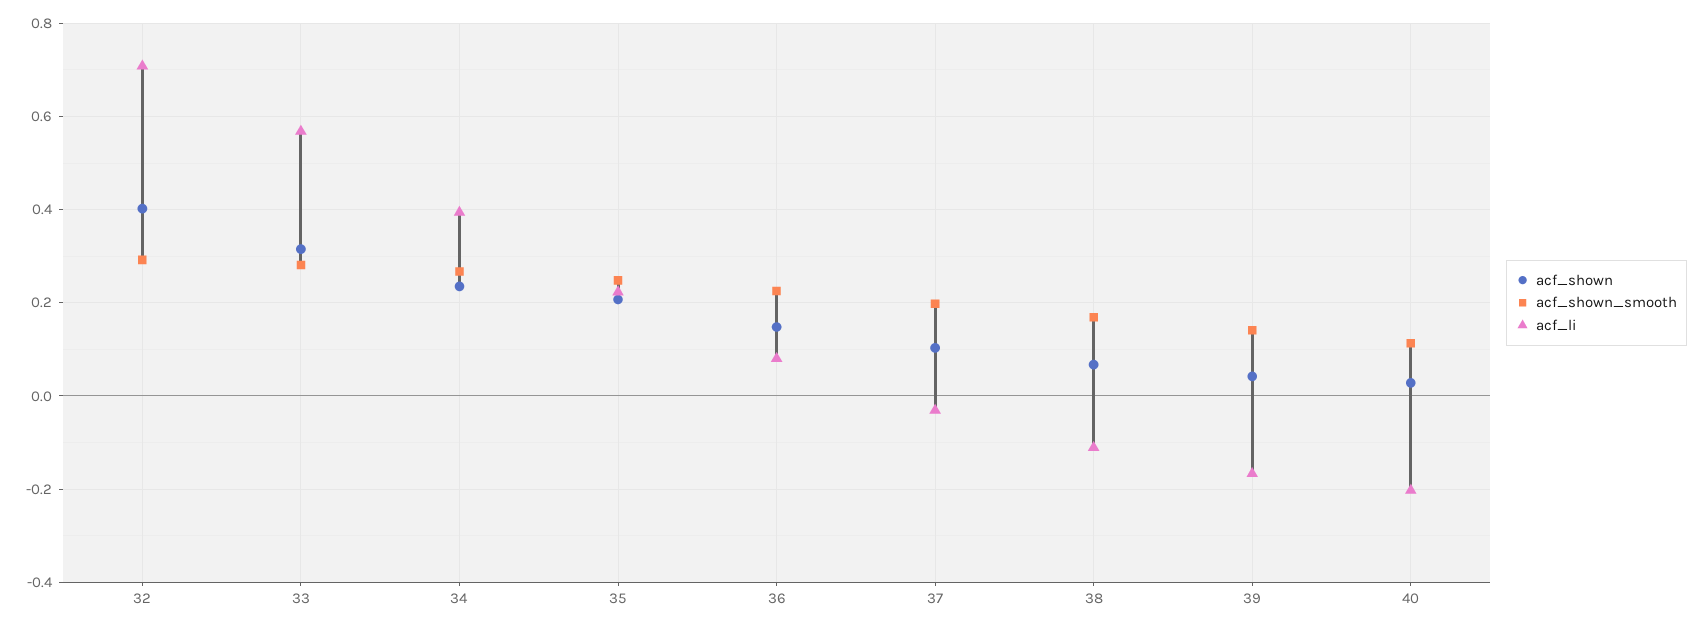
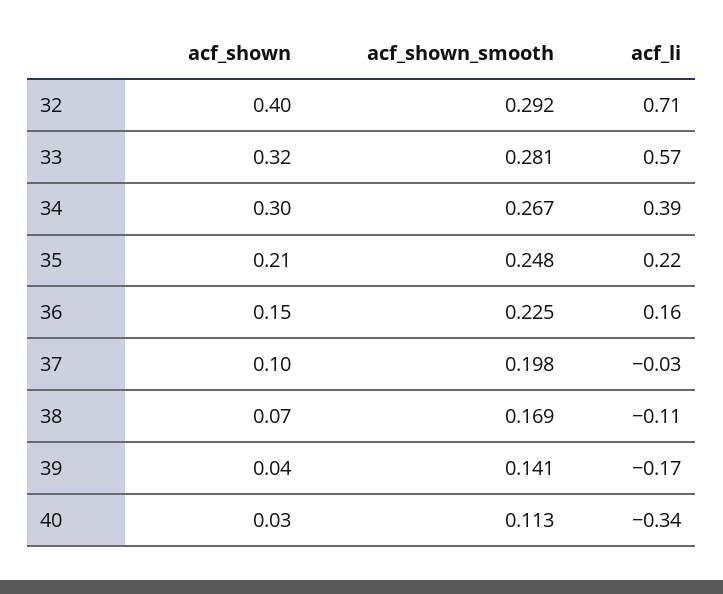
acf_shown, 34: 0.24 -> 0.3
acf_li, 36: 0.08 -> 0.16
acf_li, 40: -0.2 -> -0.34

